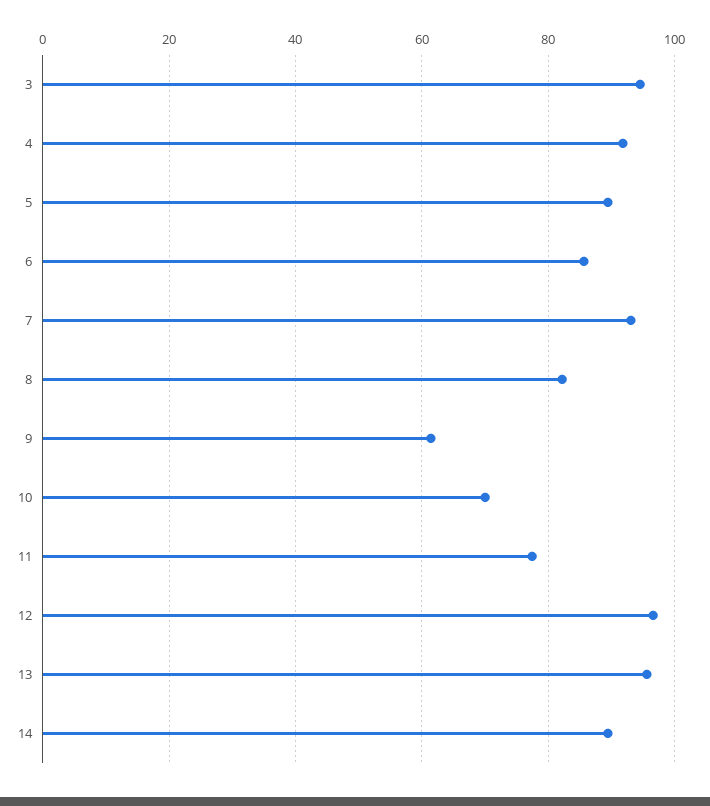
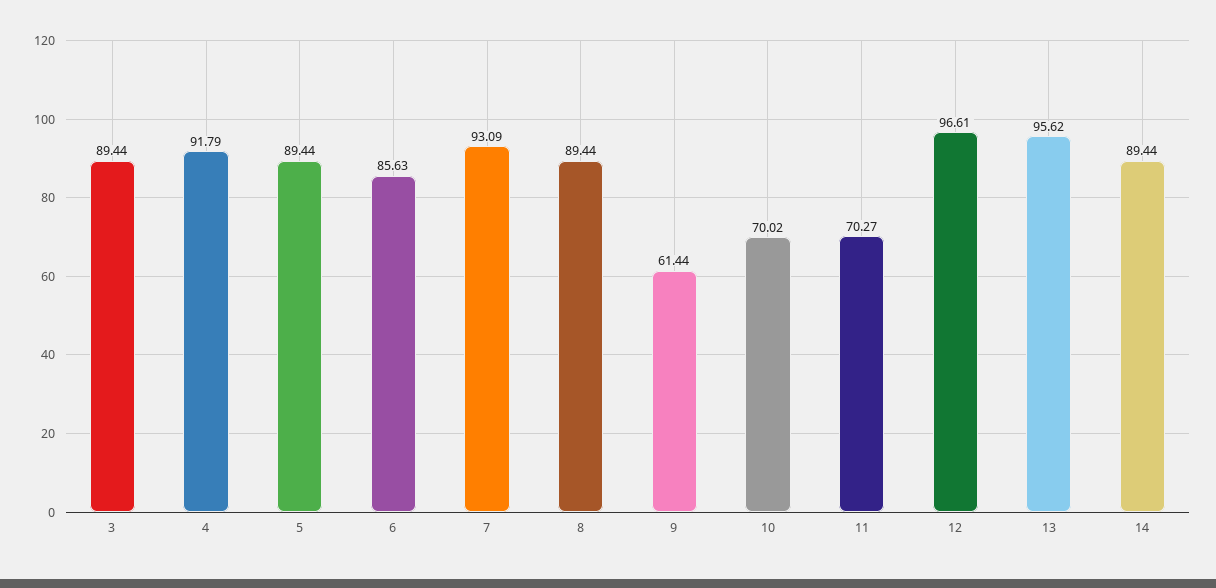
3: 94 -> 89.44
8: 82 -> 89.44
11: 78 -> 70.27

